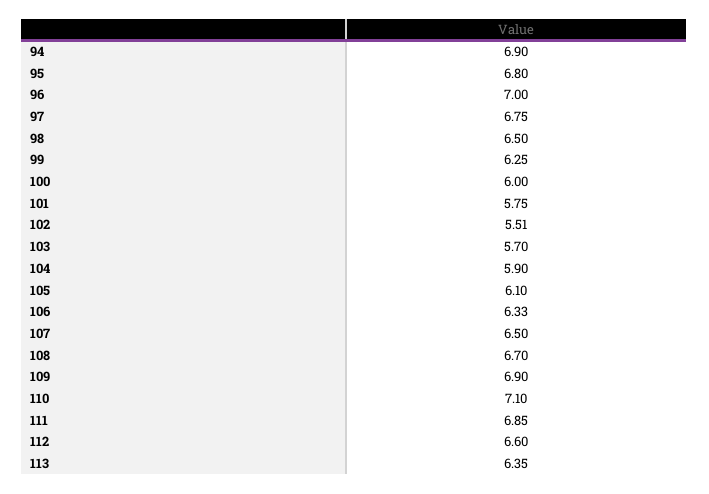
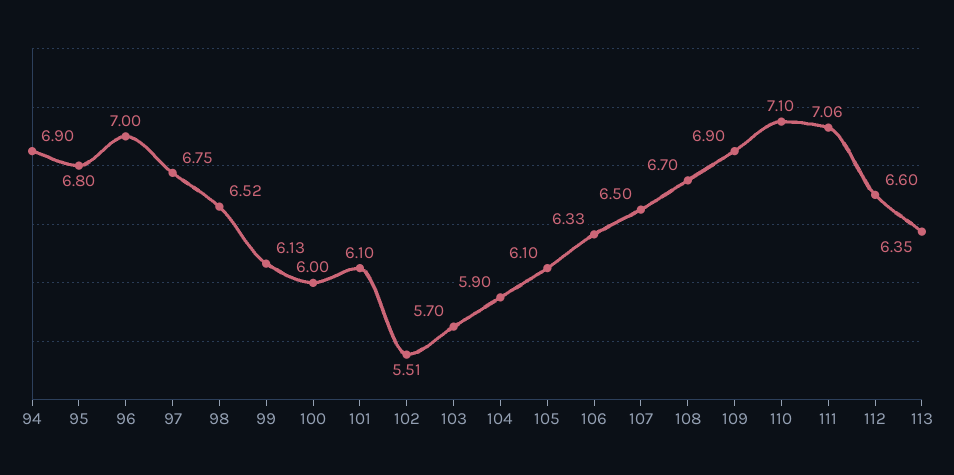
98: 6.5 -> 6.52
99: 6.25 -> 6.13
101: 5.75 -> 6.1
111: 6.85 -> 7.06

